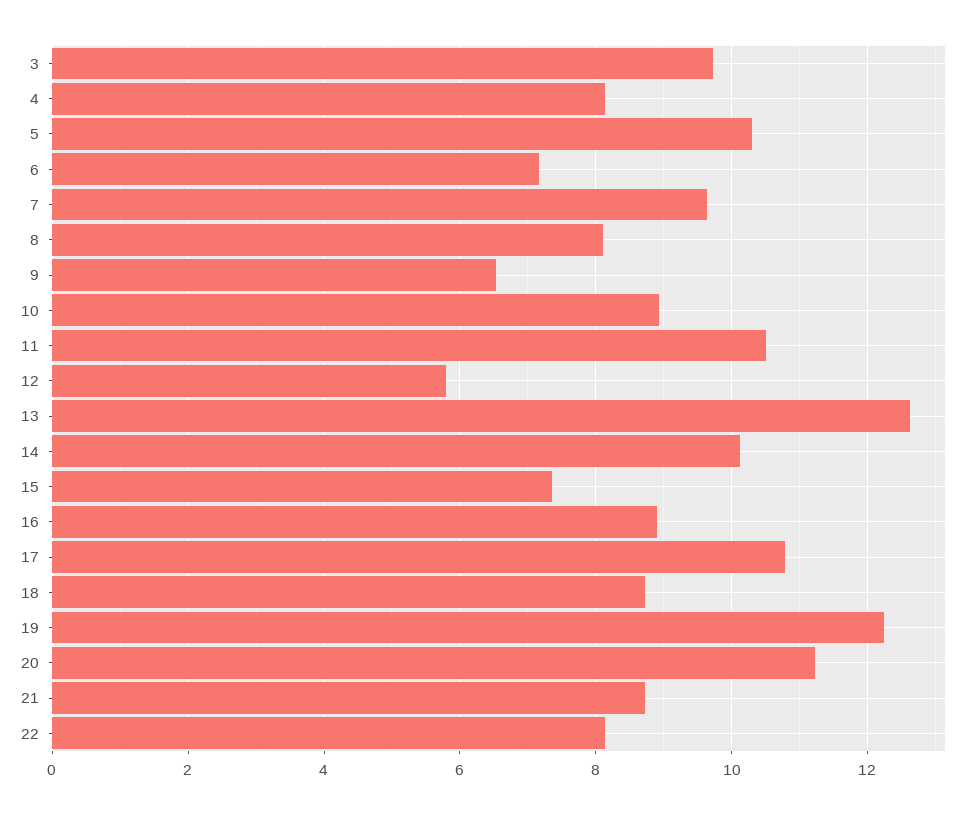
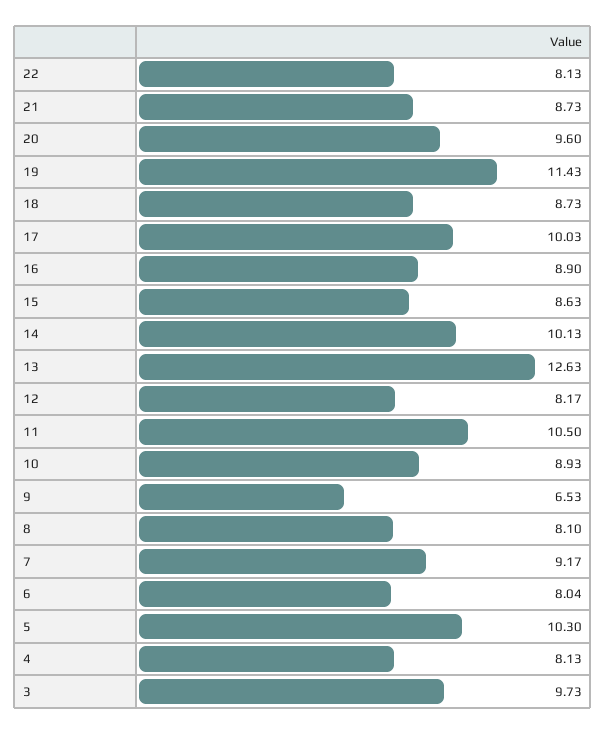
6: 7.2 -> 8.04
7: 9.6 -> 9.17
12: 5.8 -> 8.17
15: 7.4 -> 8.63
17: 10.8 -> 10.03
19: 12.2 -> 11.43
20: 11.2 -> 9.6

